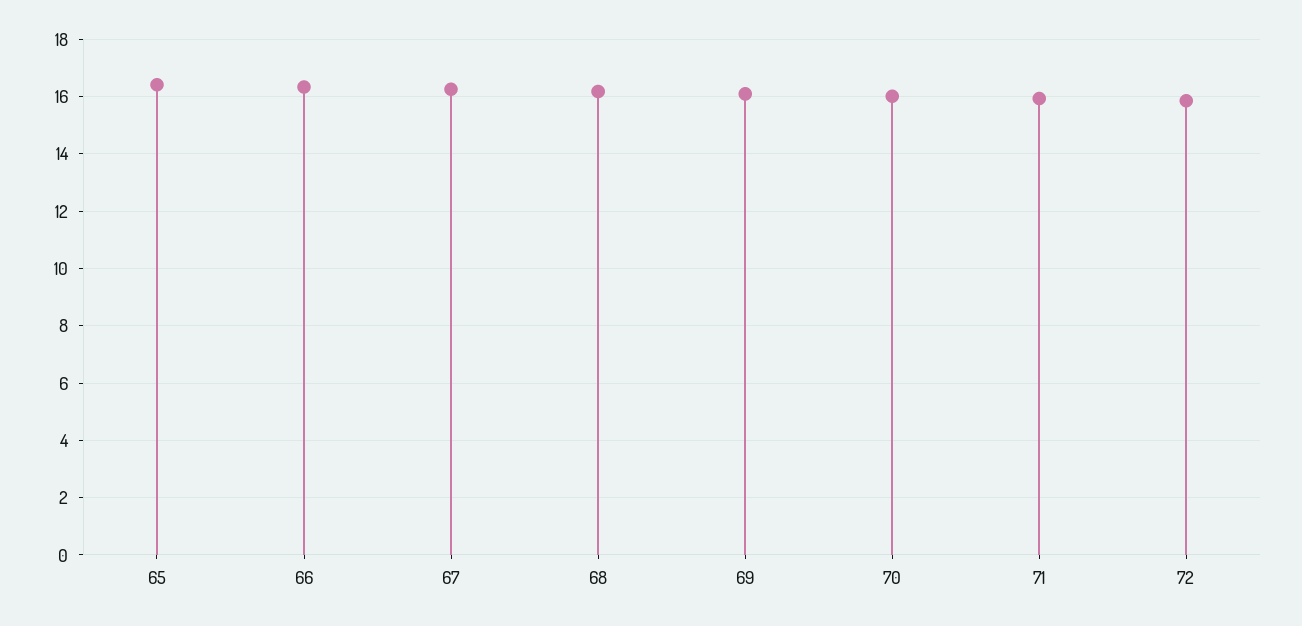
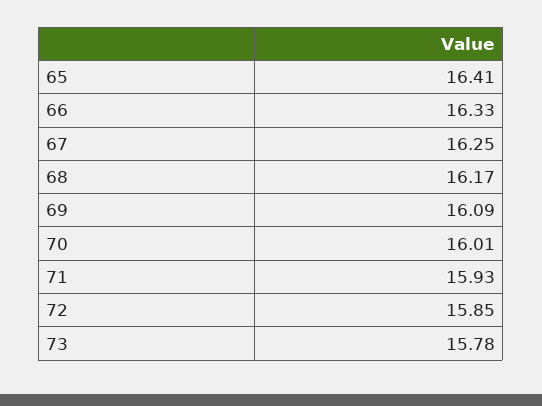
73: none -> 15.78

